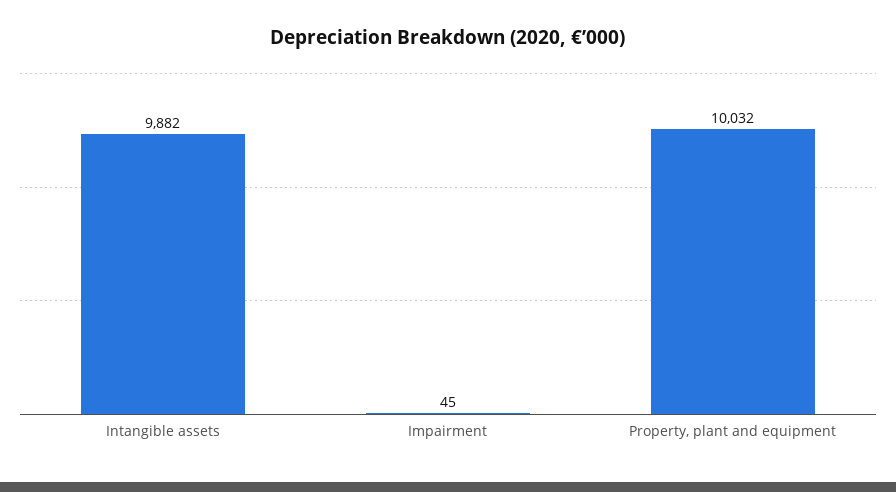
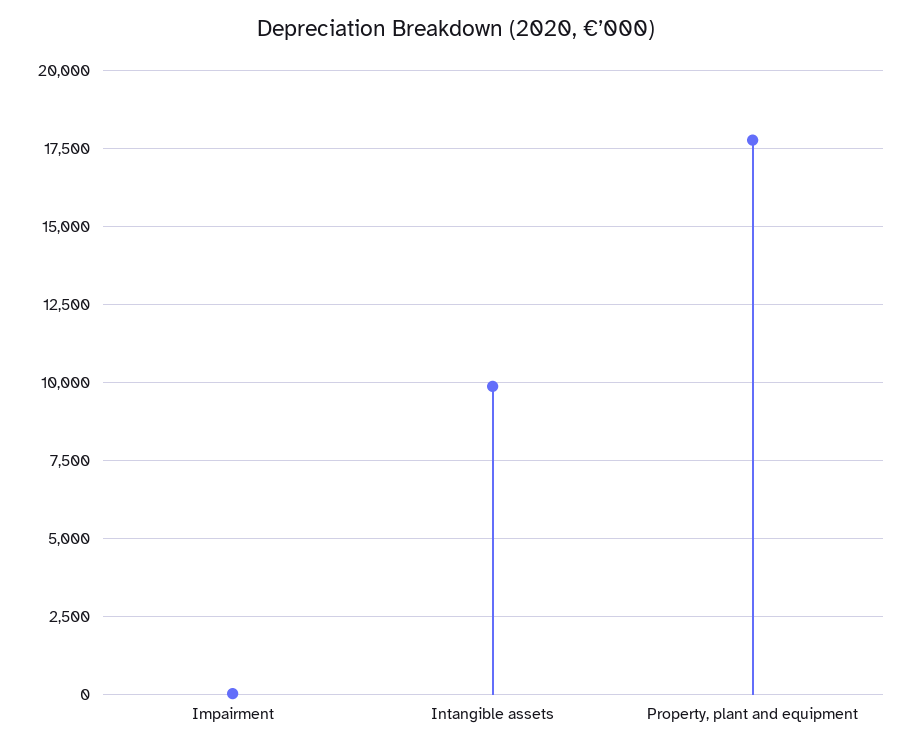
Property, plant and equipment: 10032 -> 17750

